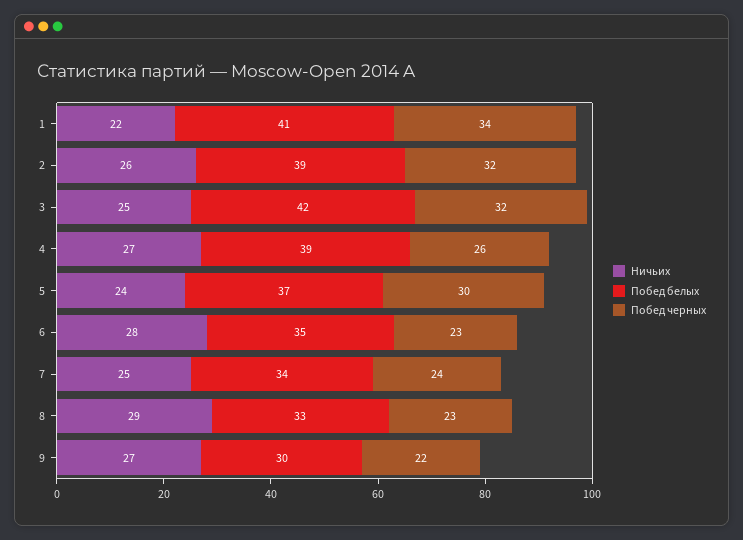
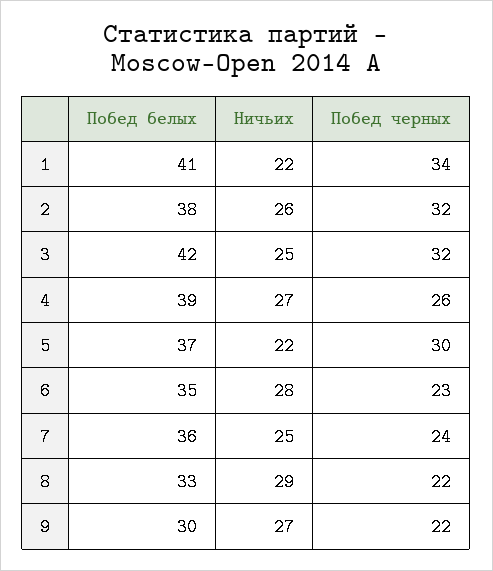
Побед белых, 2: 39 -> 38
Ничьих, 5: 24 -> 22
Побед белых, 7: 34 -> 36
Побед черных, 8: 23 -> 22

